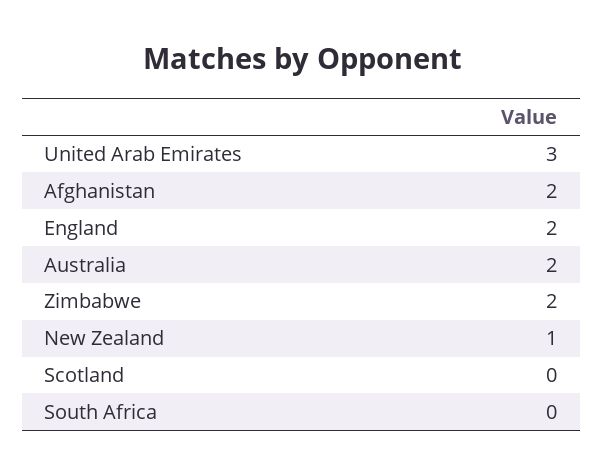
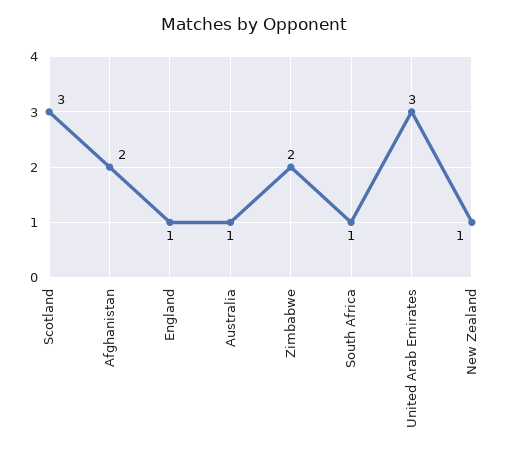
England: 2 -> 1
Australia: 2 -> 1
Scotland: 0 -> 3
South Africa: 0 -> 1

